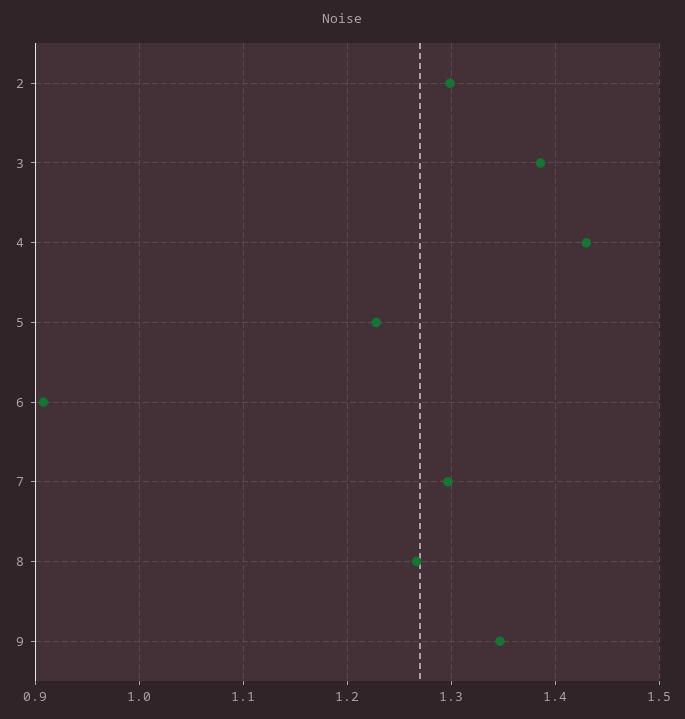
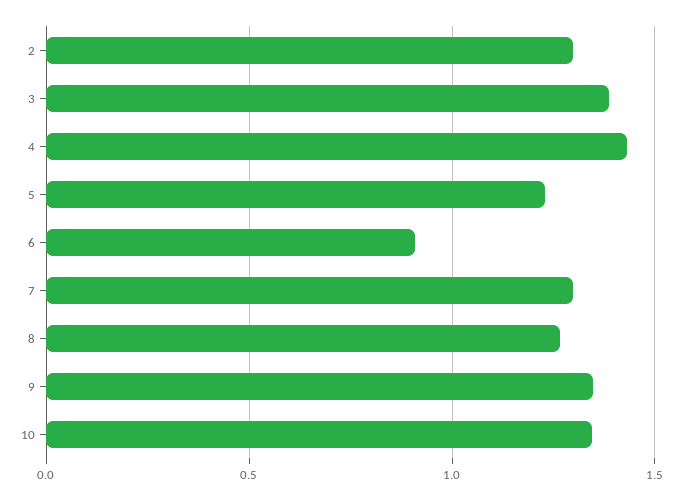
10: none -> 1.35

